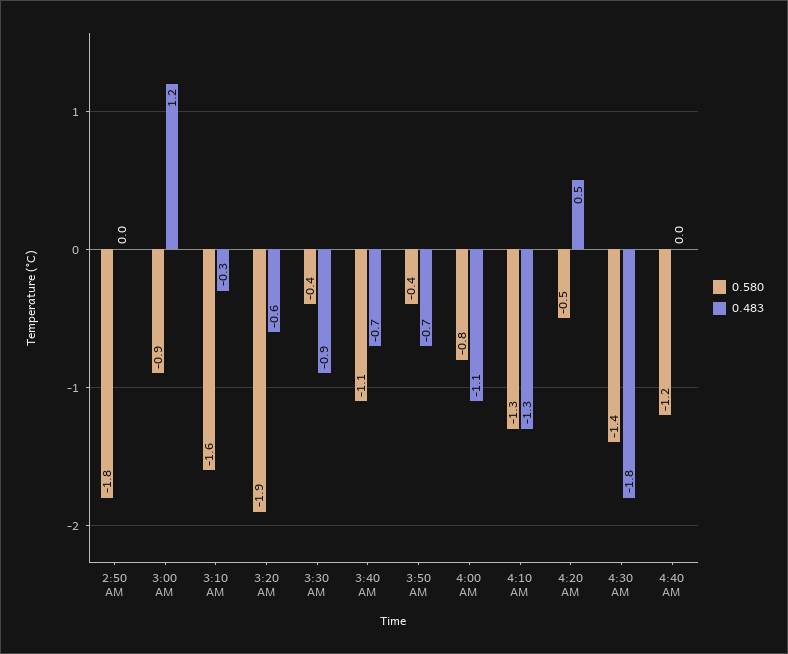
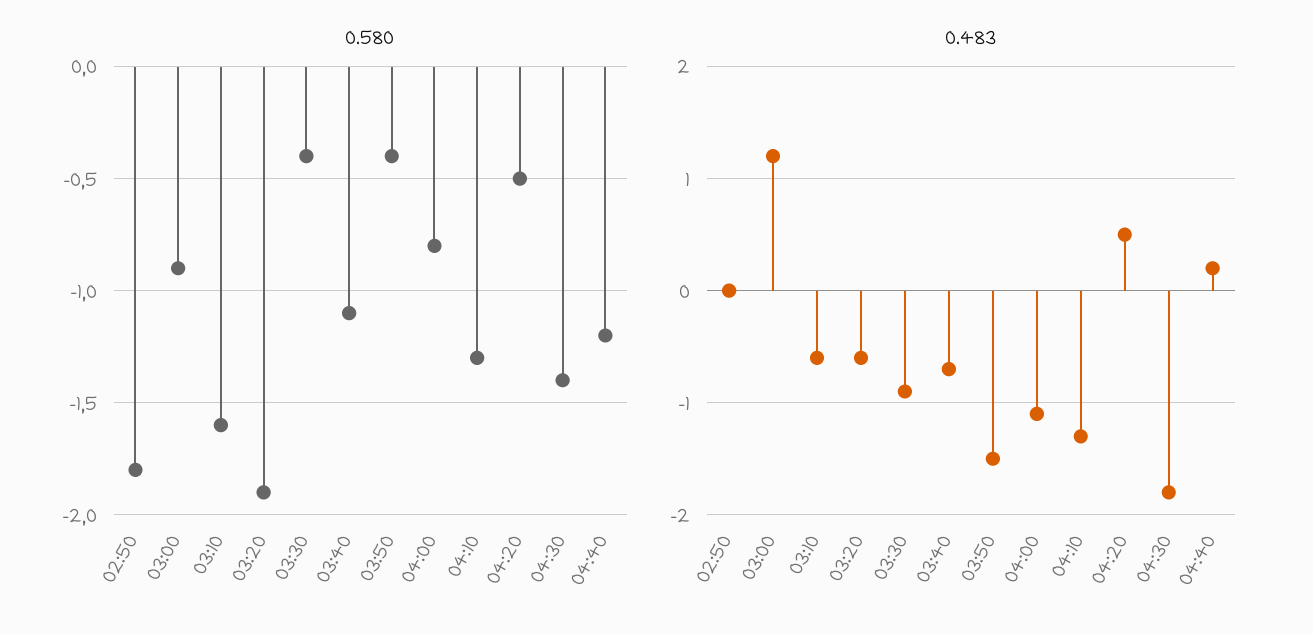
0.483, 3:10 AM: -0.3 -> -0.6
0.483, 3:50 AM: -0.7 -> -1.5
0.483, 4:40 AM: 0 -> 0.2

